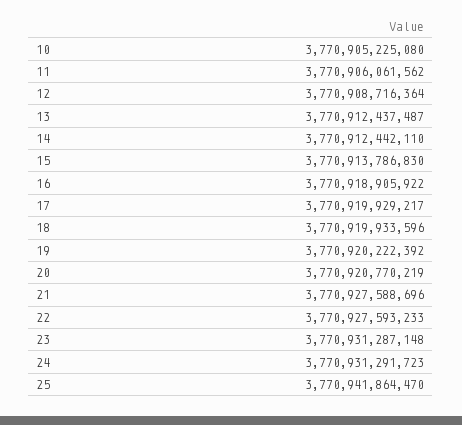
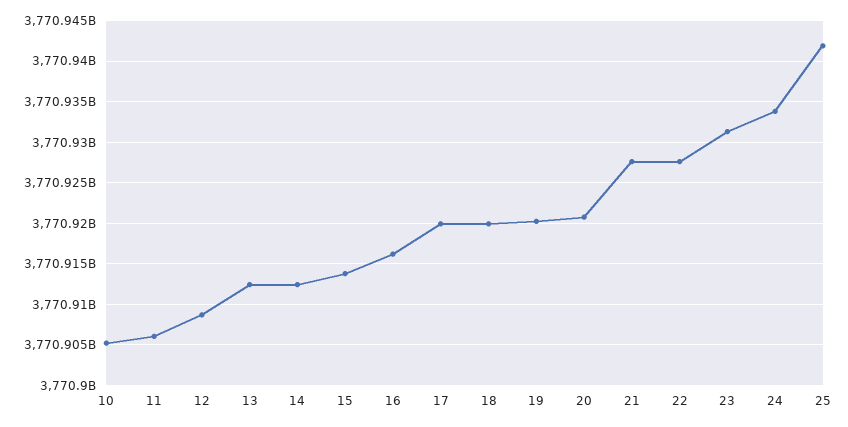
16: 3770918905922 -> 3770916000000
24: 3770931291723 -> 3770934000000

